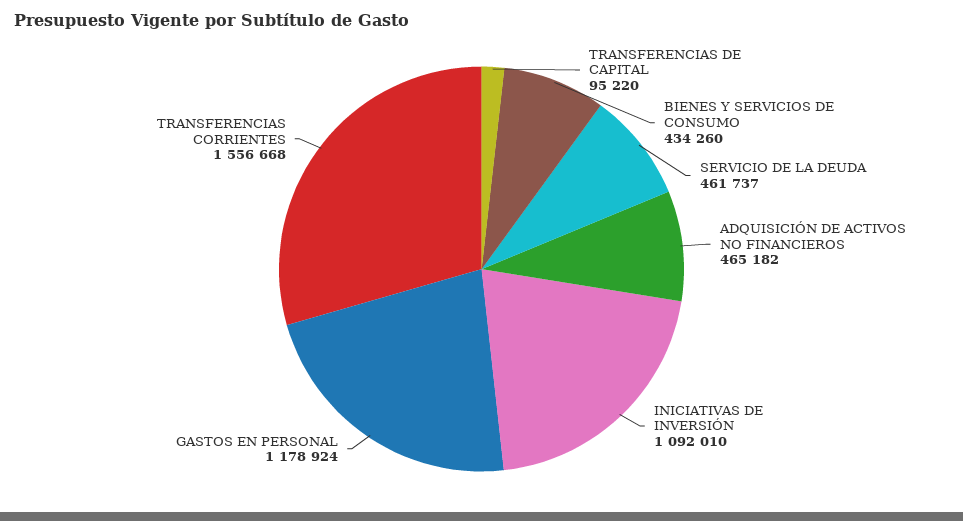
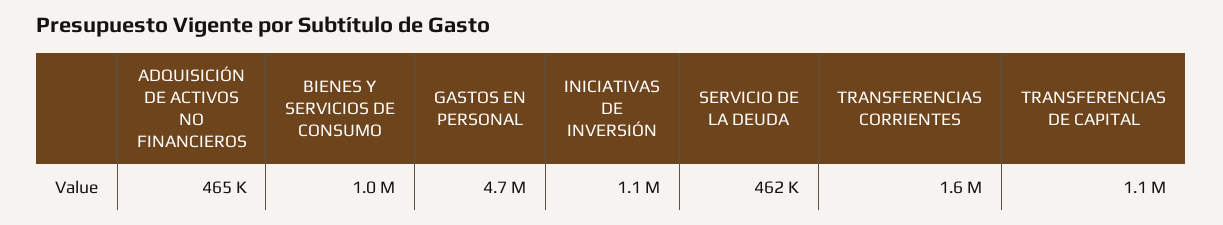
TRANSFERENCIAS DE CAPITAL: 95220 -> 1100000
BIENES Y SERVICIOS DE CONSUMO: 434260 -> 1000000
GASTOS EN PERSONAL: 1178924 -> 4700000

